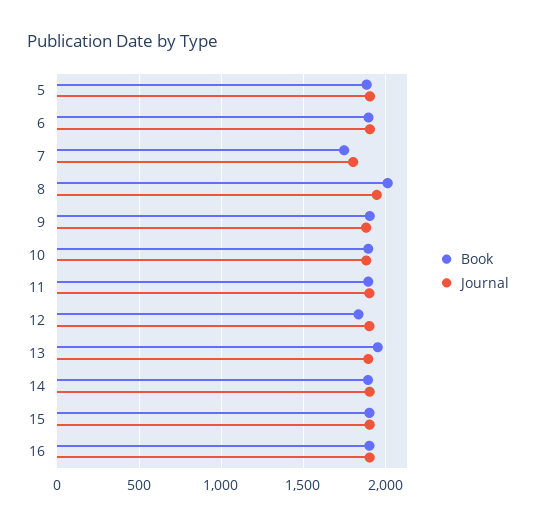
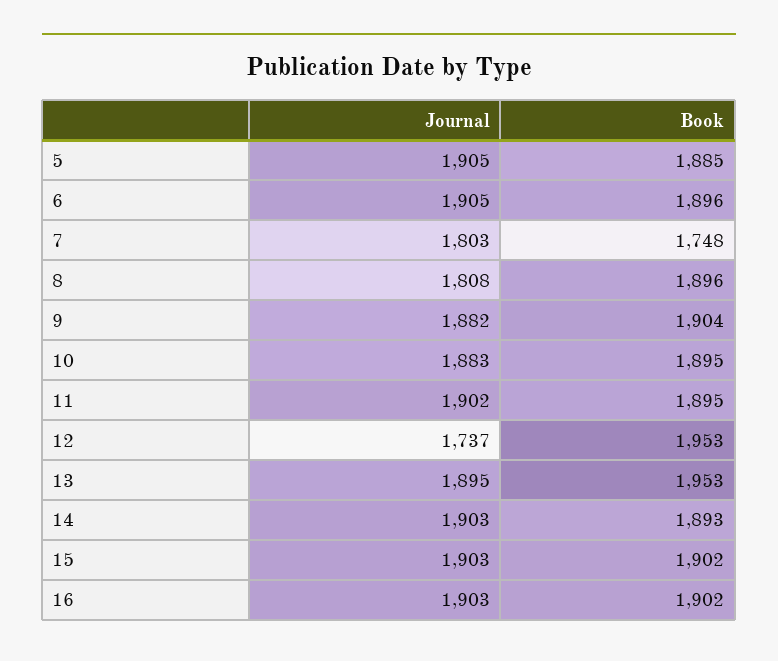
Book, 8: 2000 -> 1896
Journal, 8: 1950 -> 1808
Book, 12: 1850 -> 1953
Journal, 12: 1900 -> 1737

